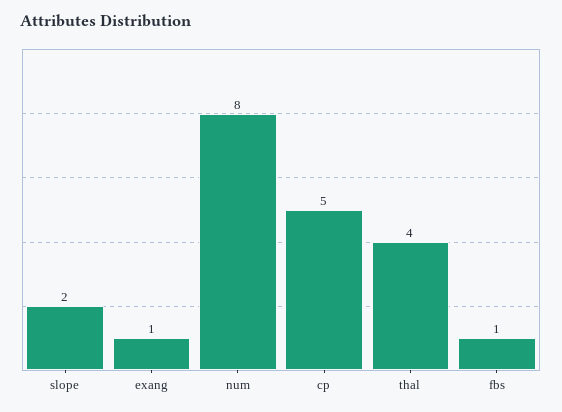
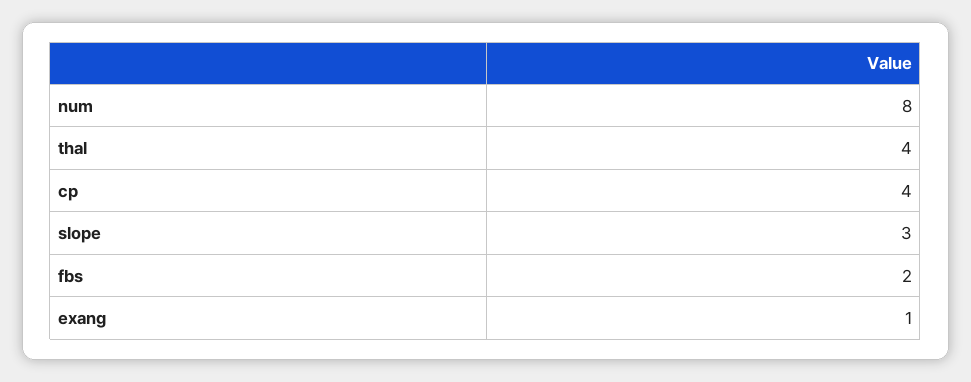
slope: 2 -> 3
cp: 5 -> 4
fbs: 1 -> 2

